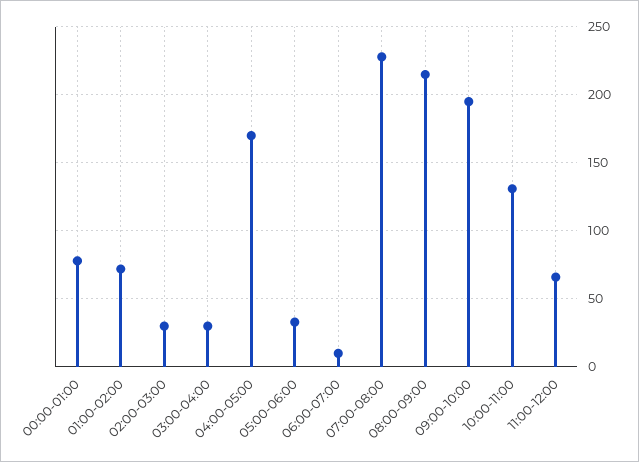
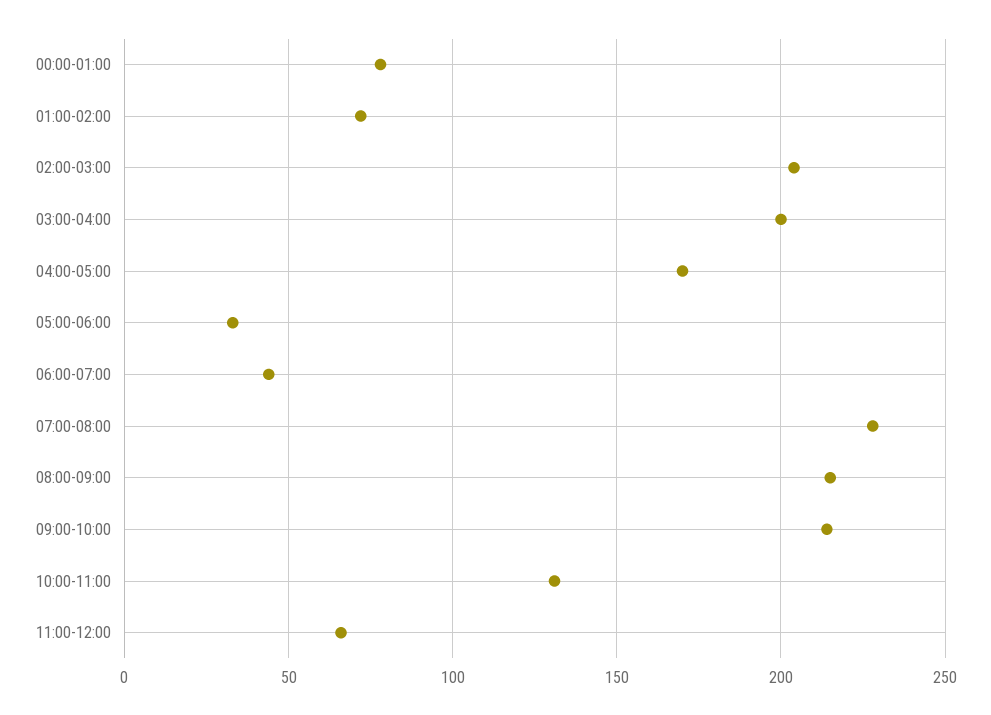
02:00-03:00: 30 -> 205
03:00-04:00: 30 -> 200
06:00-07:00: 10 -> 45
09:00-10:00: 195 -> 215

